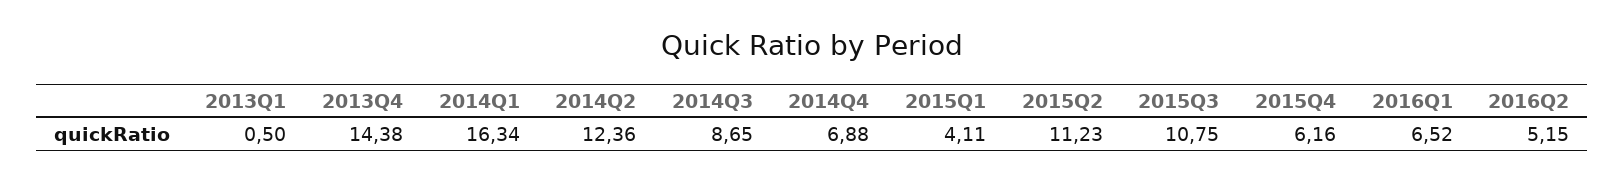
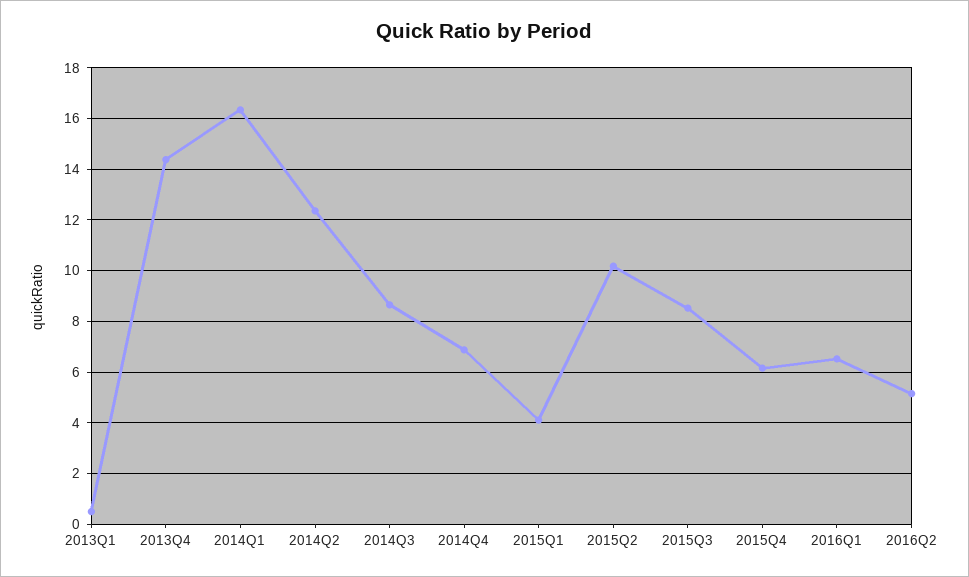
2015Q2: 11.23 -> 10.25
2015Q3: 10.75 -> 8.5

